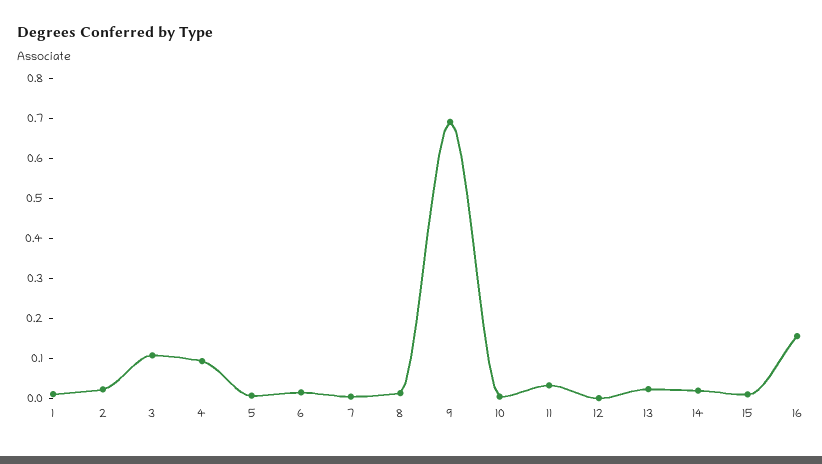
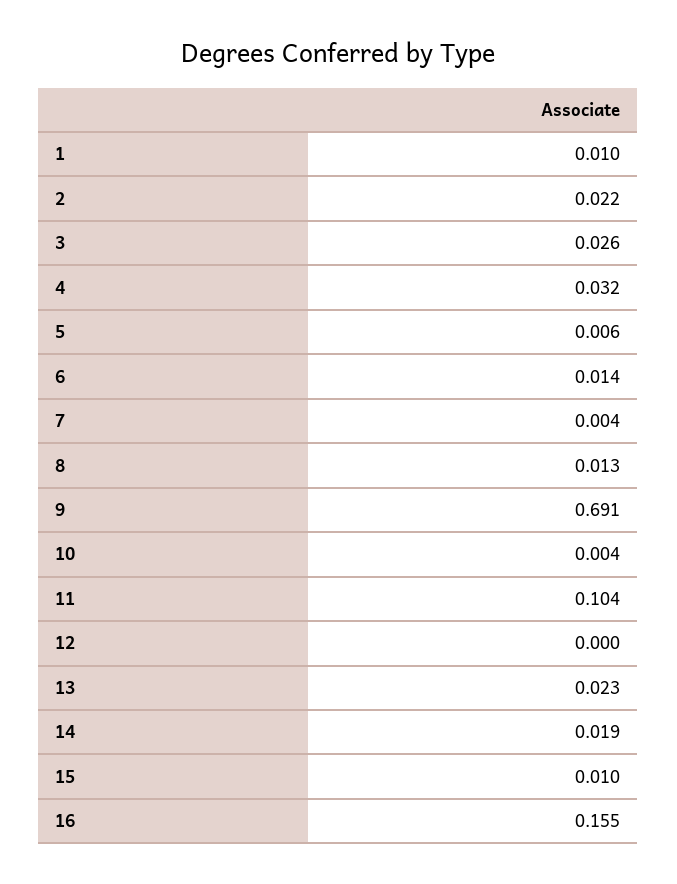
3: 0.1 -> 0.026
4: 0.1 -> 0.032
11: 0.025 -> 0.104

